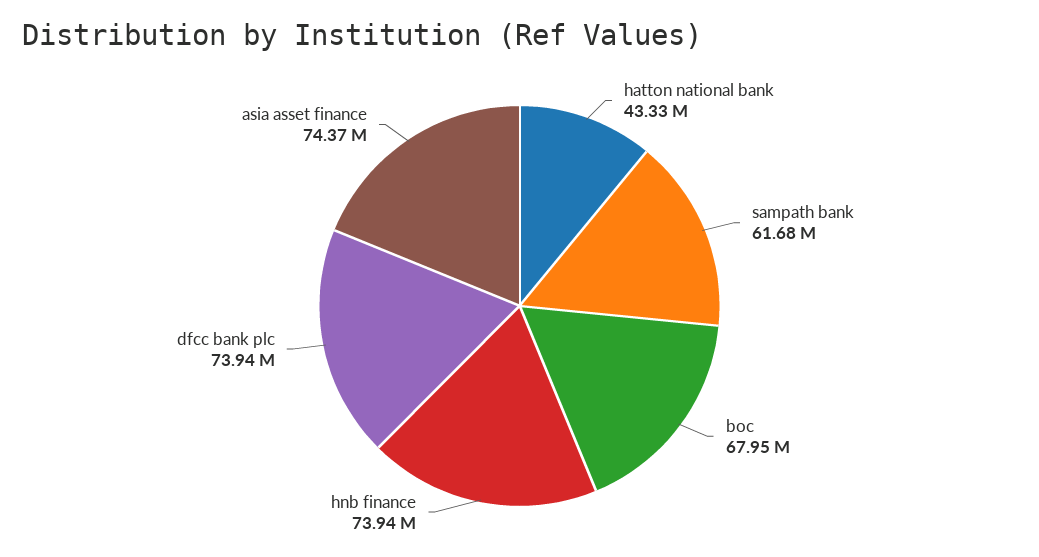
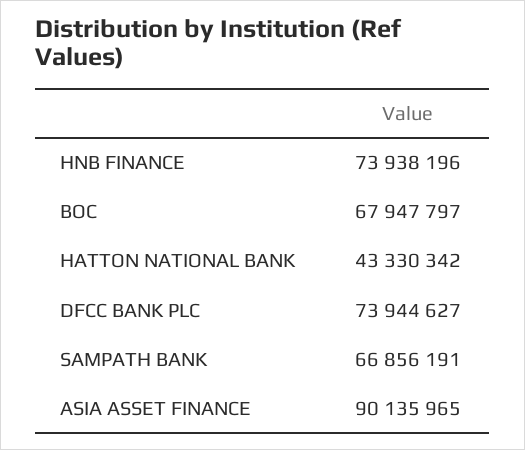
sampath bank: 61680000 -> 66856191
asia asset finance: 74370000 -> 90135965

